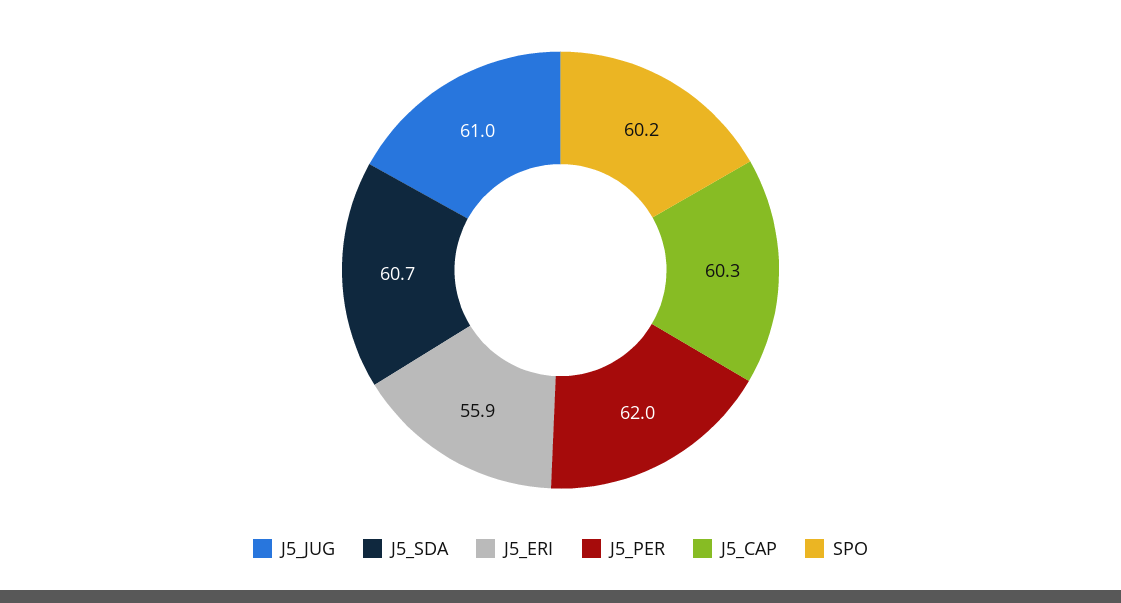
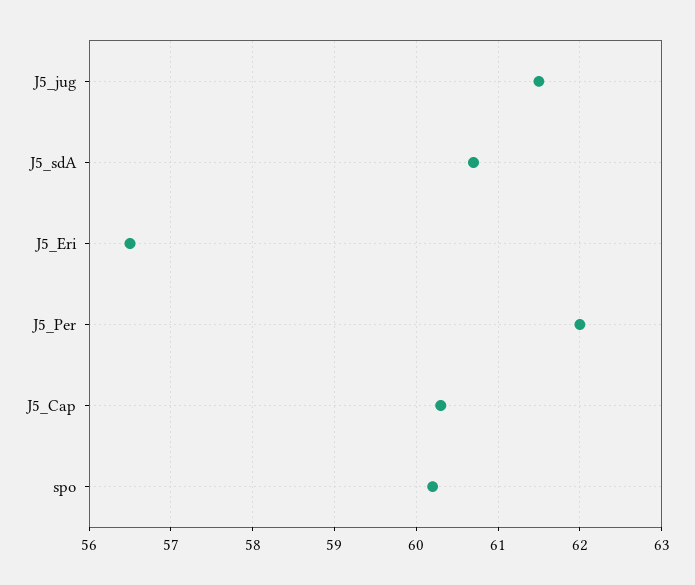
J5_JUG: 61 -> 61.5
J5_ERI: 55.9 -> 56.5

